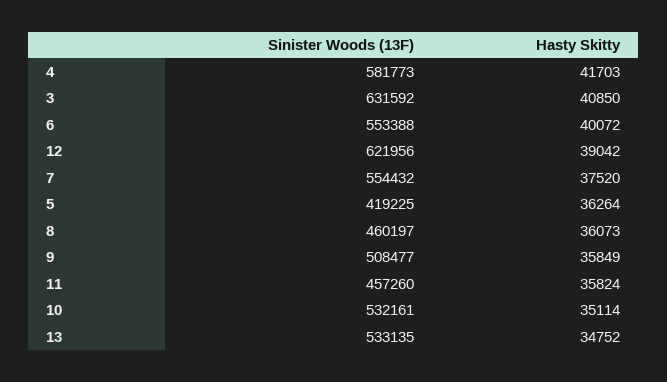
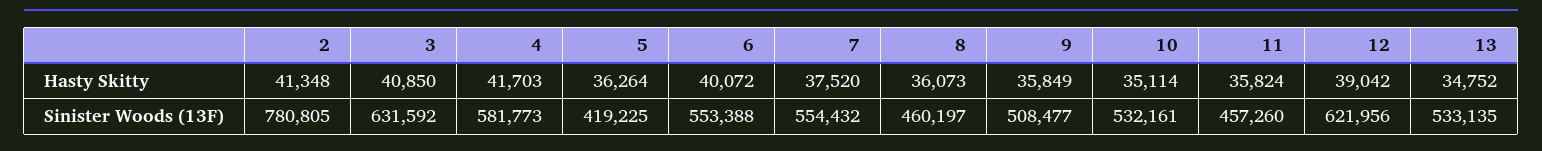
Hasty Skitty, 2: none -> 41348
Sinister Woods (13F), 2: none -> 780805

